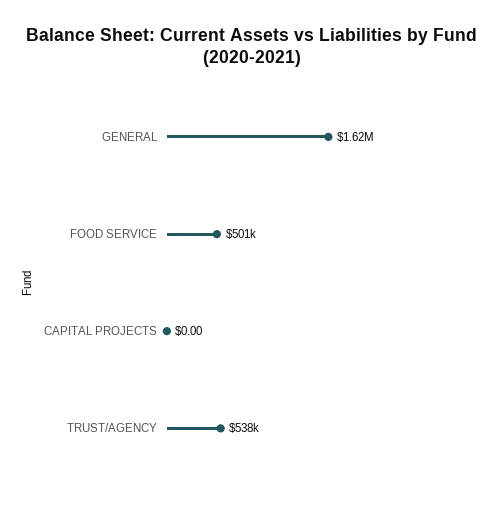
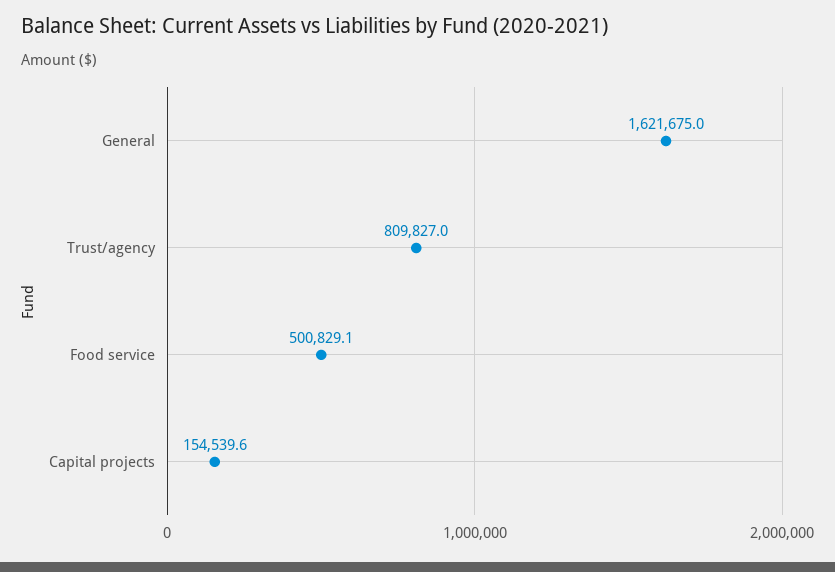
CAPITAL PROJECTS: 0 -> 154539.6
TRUST/AGENCY: 538000 -> 809827

